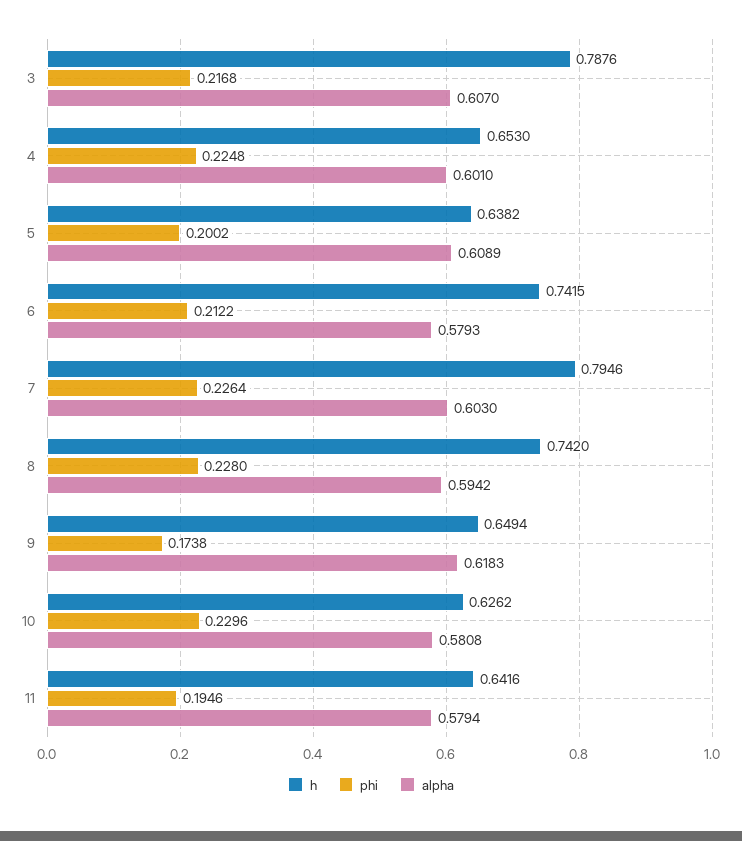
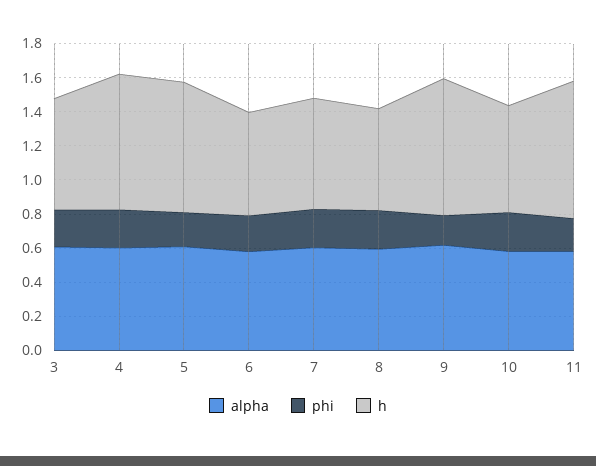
h, 3: 0.7876 -> 0.65
h, 4: 0.653 -> 0.8
h, 5: 0.6382 -> 0.75
h, 6: 0.7415 -> 0.6
h, 7: 0.7946 -> 0.65
h, 8: 0.742 -> 0.6
h, 9: 0.6494 -> 0.8
h, 11: 0.6416 -> 0.8

